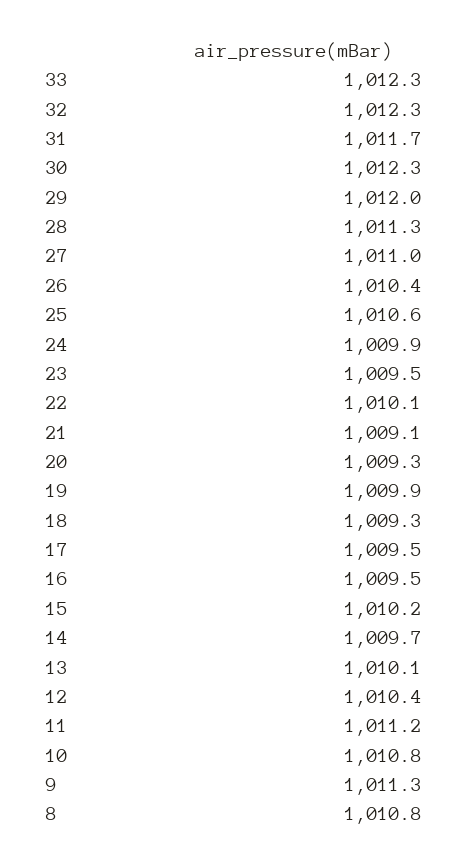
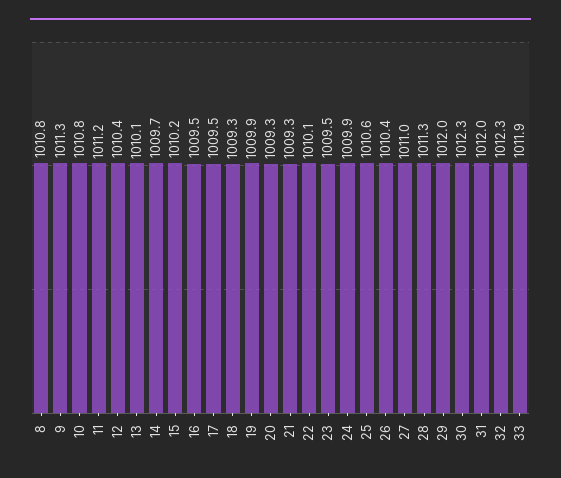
33: 1012.3 -> 1011.9
31: 1011.7 -> 1012
21: 1009.1 -> 1009.3

